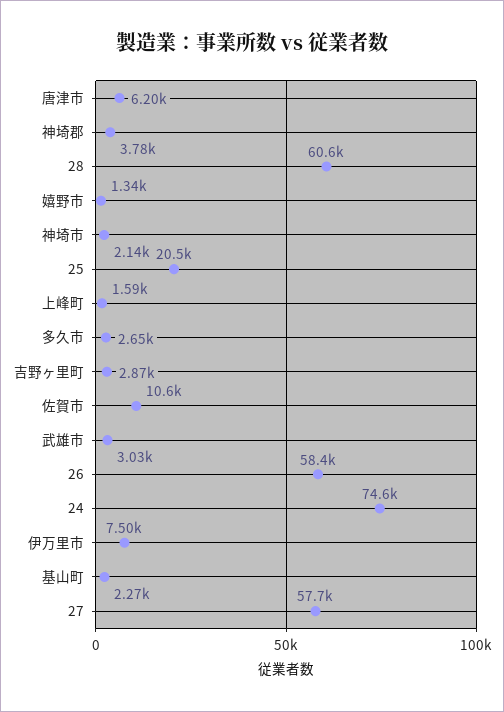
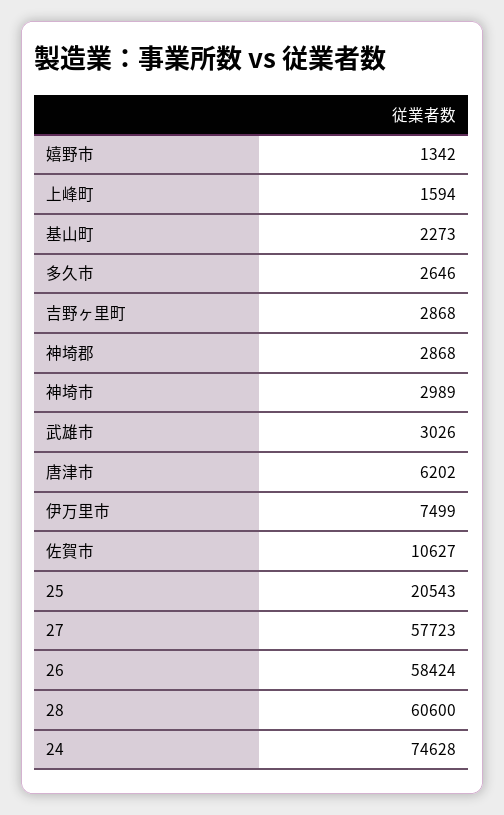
神埼郡: 3780 -> 2868
神埼市: 2140 -> 2989

